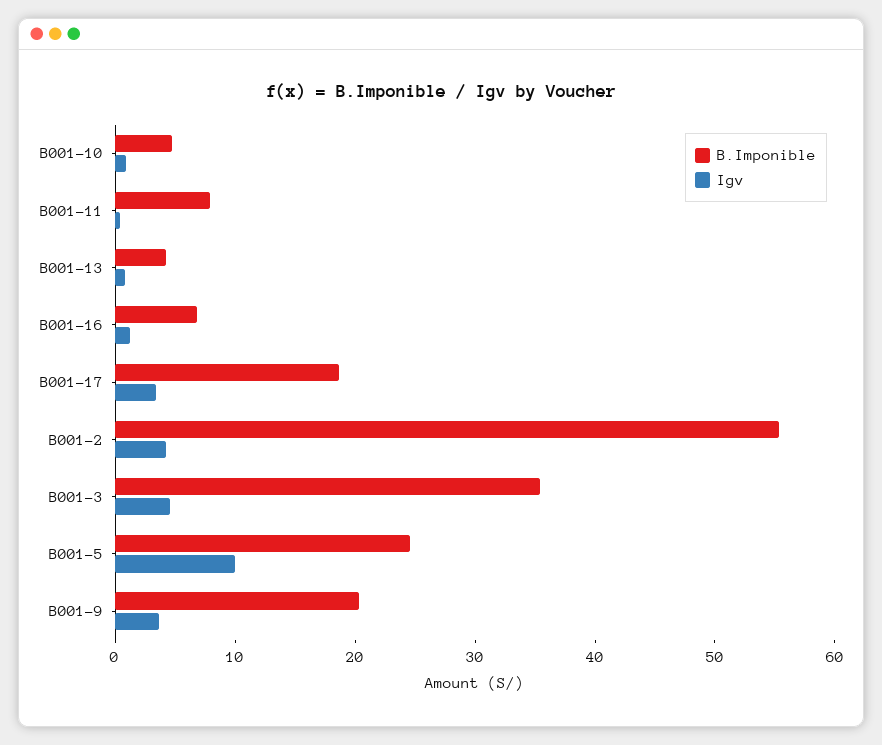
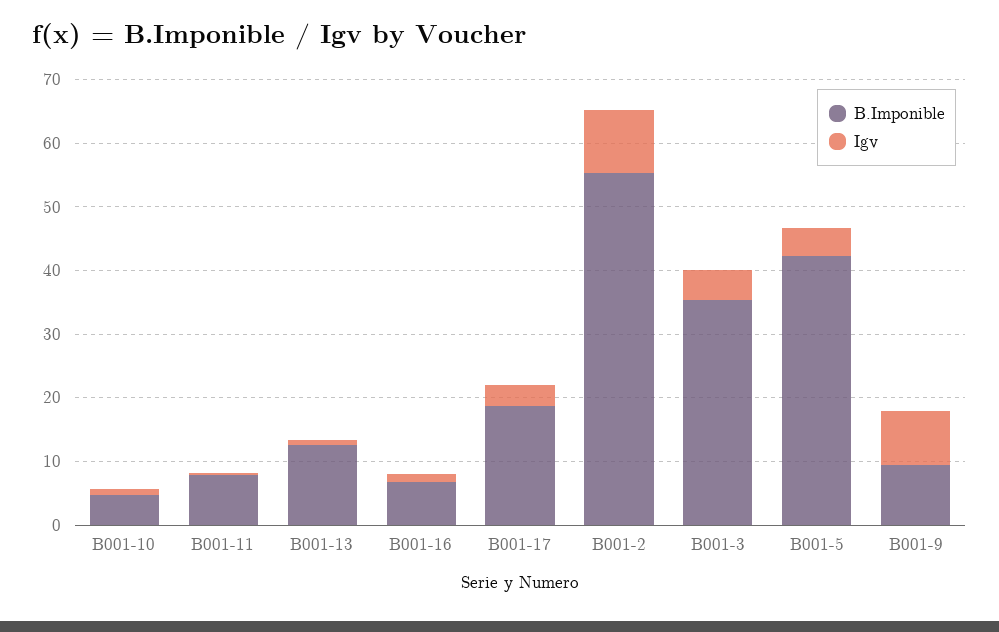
B.Imponible, B001-13: 4 -> 12
Igv, B001-2: 4 -> 10
B.Imponible, B001-5: 24 -> 42
Igv, B001-5: 10 -> 4
B.Imponible, B001-9: 20 -> 10
Igv, B001-9: 4 -> 8

